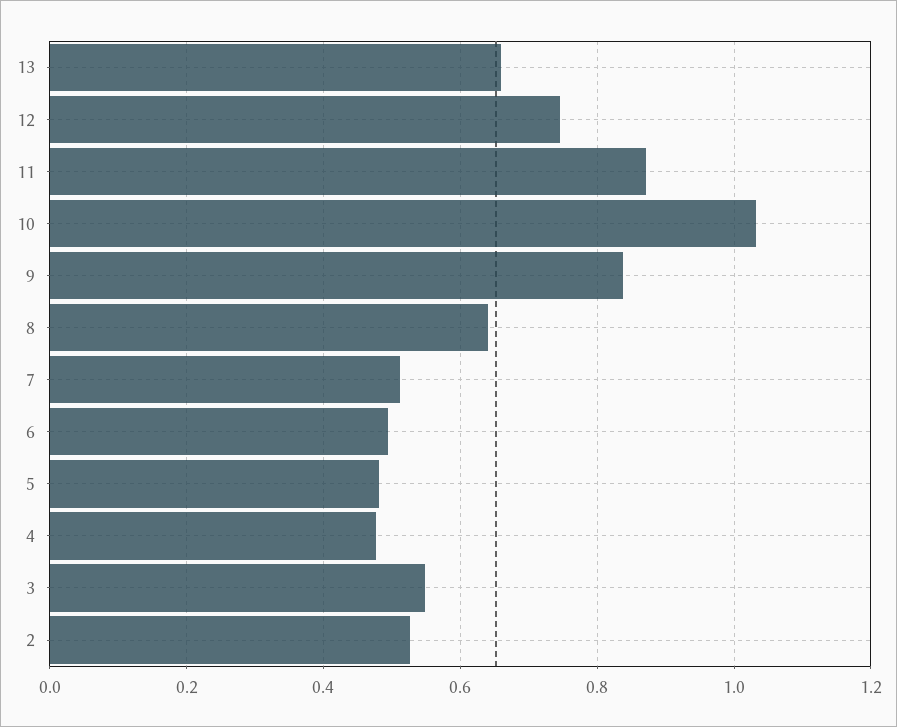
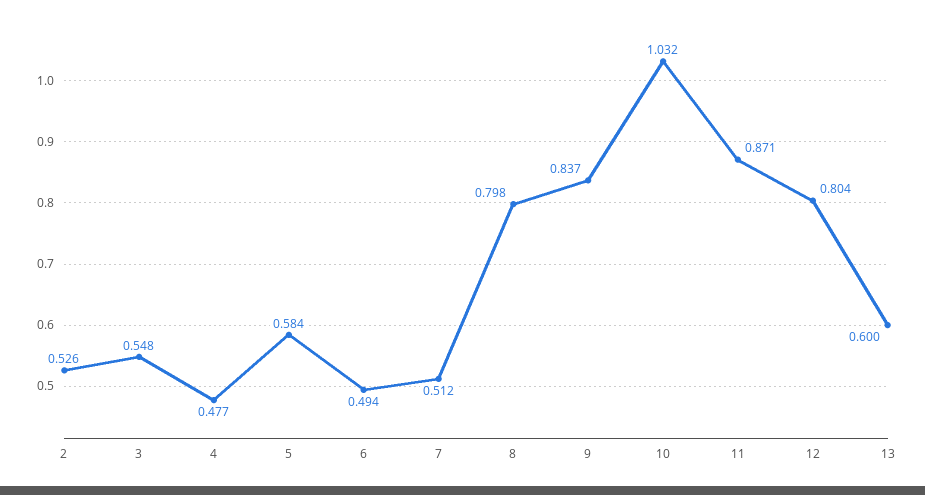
13: 0.66 -> 0.6
12: 0.74 -> 0.804
8: 0.64 -> 0.798
5: 0.48 -> 0.584

